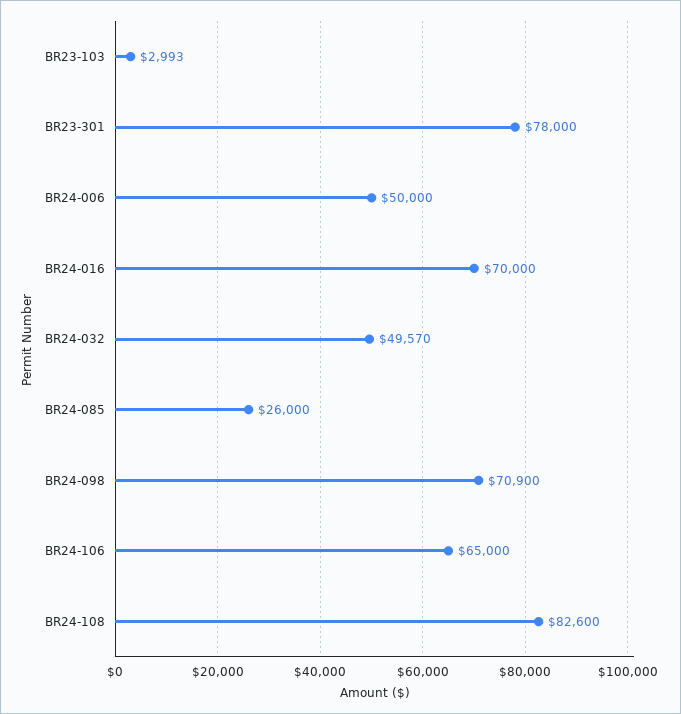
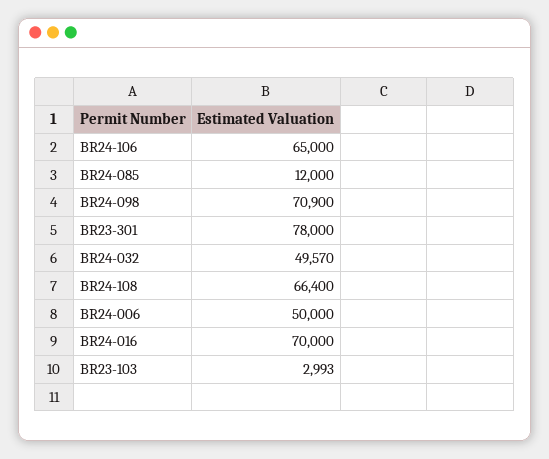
BR24-085: 26000 -> 12000
BR24-108: 82600 -> 66400

